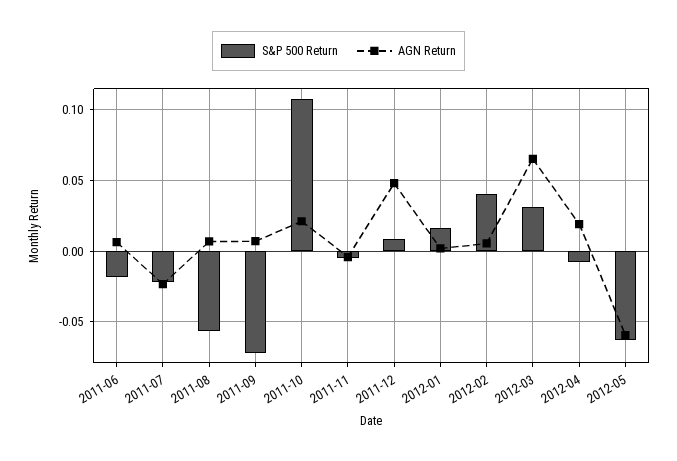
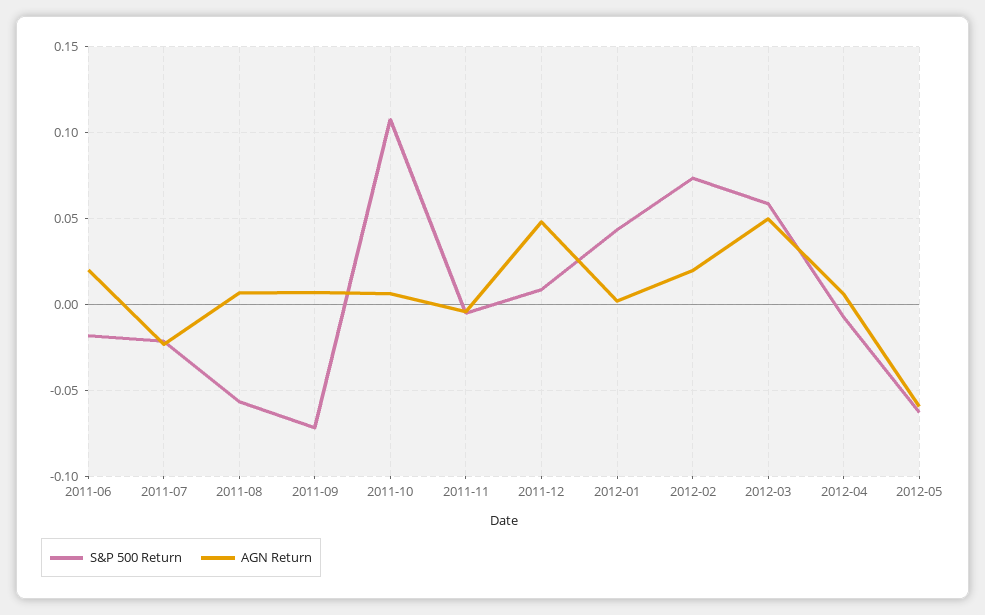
AGN Return, 2011-06: 0.005 -> 0.02
AGN Return, 2011-10: 0.02 -> 0.005
S&P 500 Return, 2012-01: 0.015 -> 0.045
S&P 500 Return, 2012-02: 0.04 -> 0.075
AGN Return, 2012-02: 0.005 -> 0.02
S&P 500 Return, 2012-03: 0.03 -> 0.06
AGN Return, 2012-03: 0.065 -> 0.05
AGN Return, 2012-04: 0.02 -> 0.005

